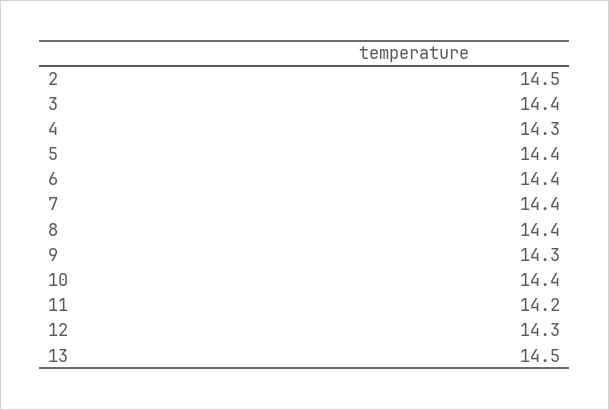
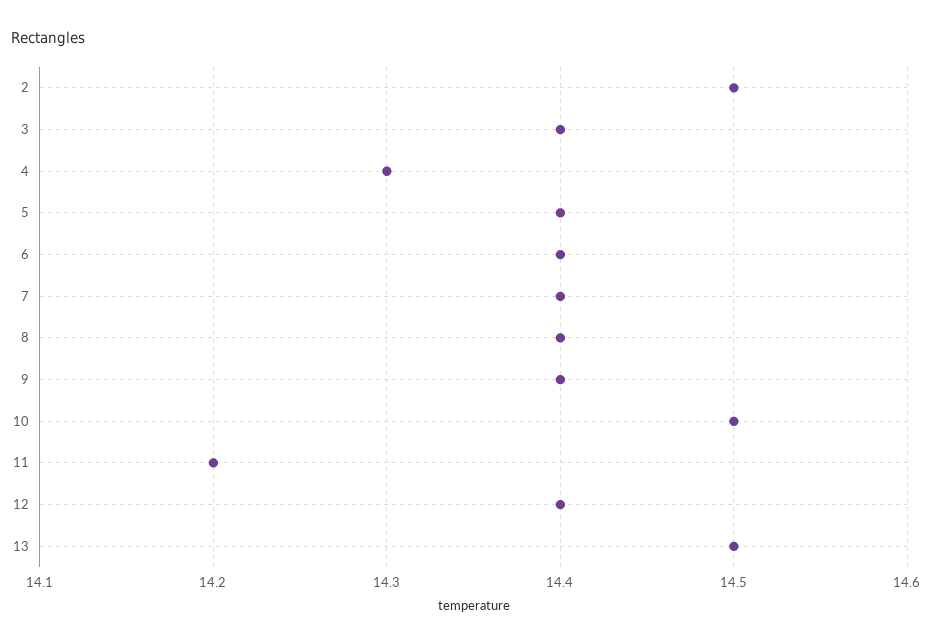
9: 14.3 -> 14.4
10: 14.4 -> 14.5
12: 14.3 -> 14.4

